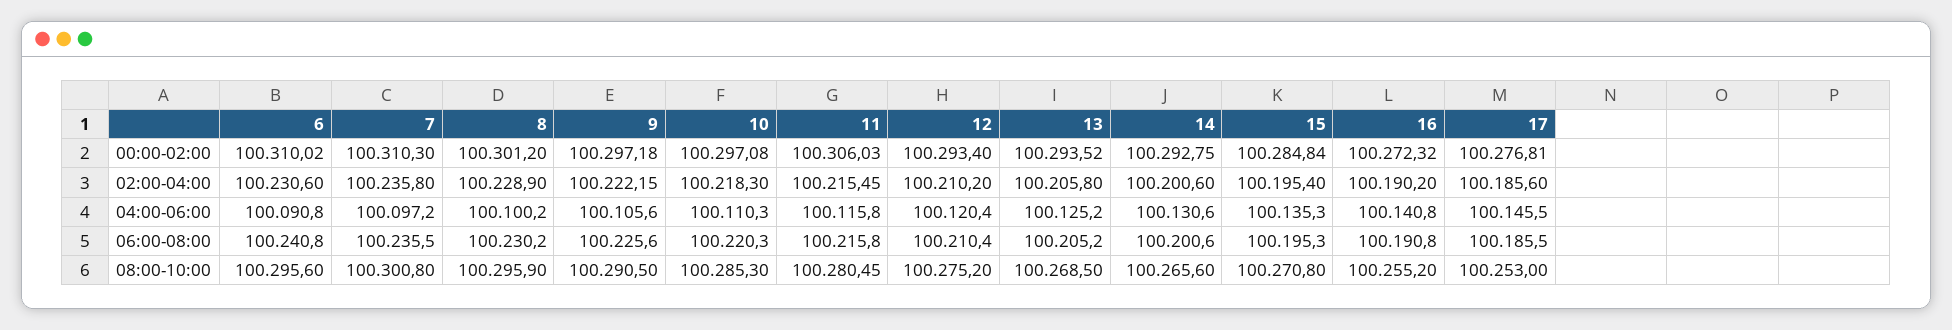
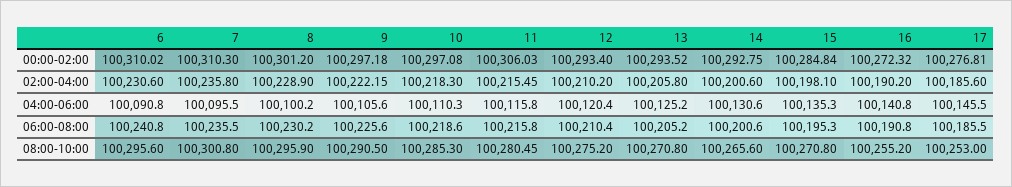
15, 02:00-04:00: 100195.4 -> 100198.1
7, 04:00-06:00: 100097.2 -> 100095.5
10, 06:00-08:00: 100220.3 -> 100218.6
13, 08:00-10:00: 100268.5 -> 100270.8

